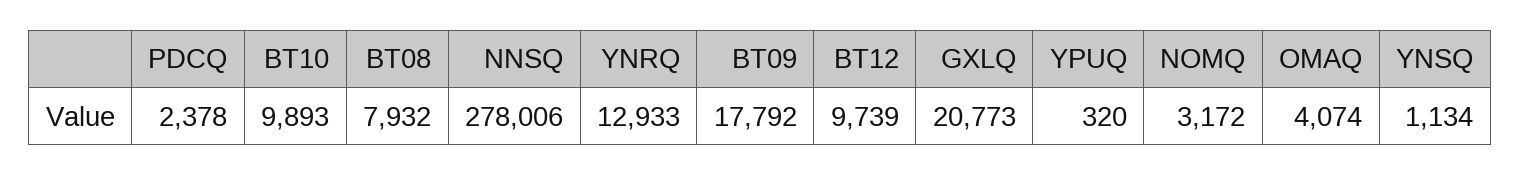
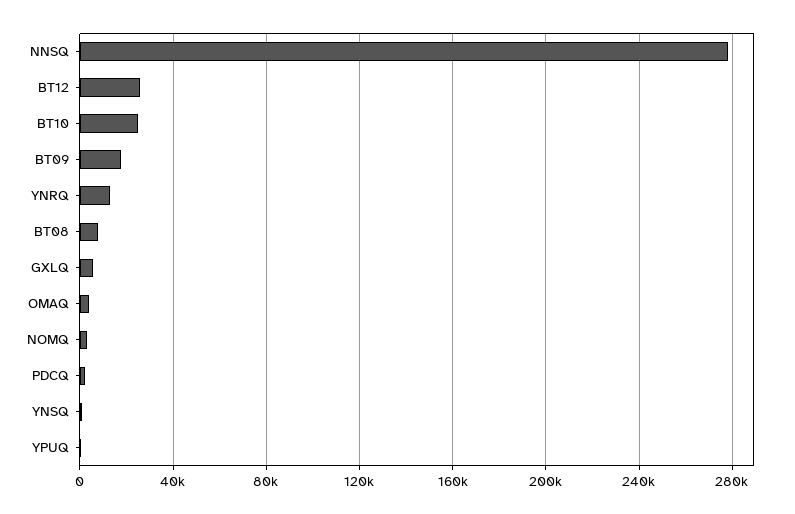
BT10: 9893 -> 25000
BT12: 9739 -> 25000
GXLQ: 20773 -> 5000

